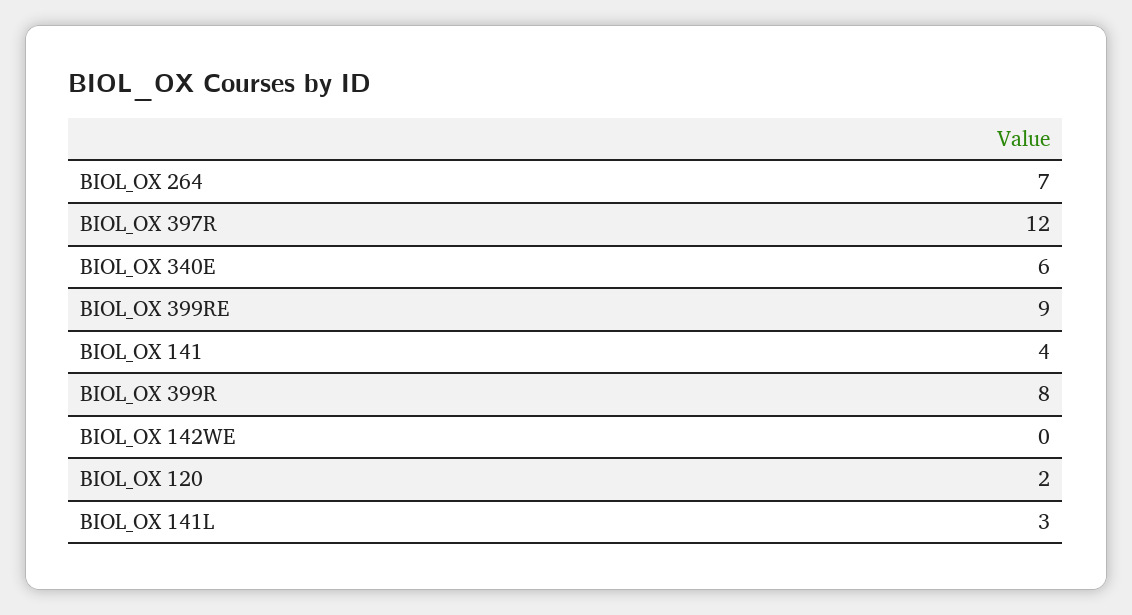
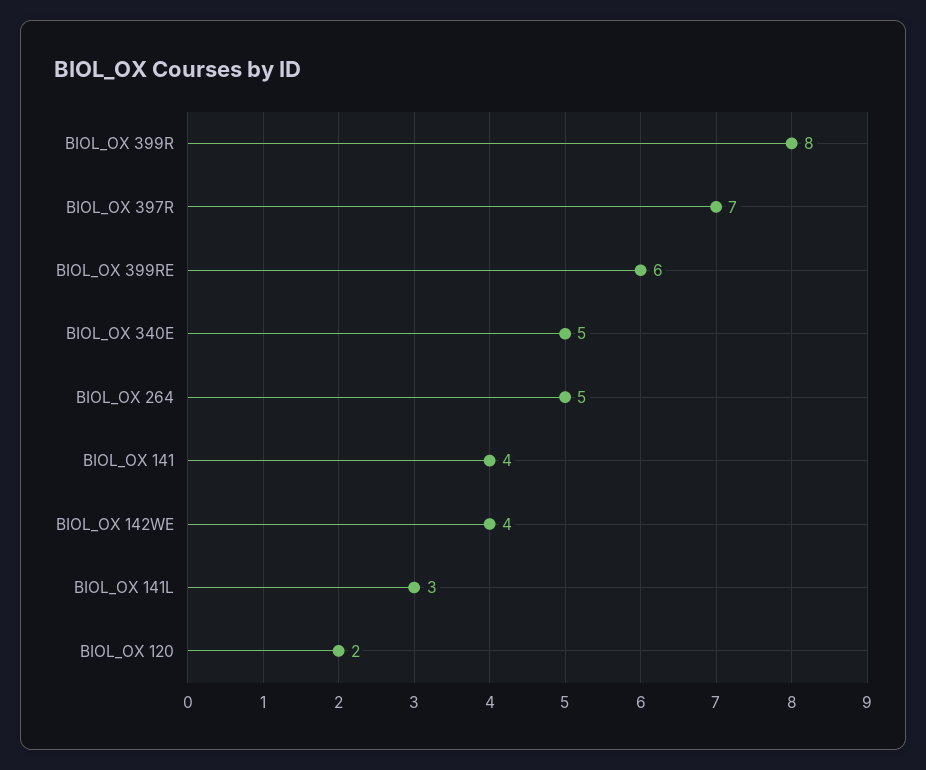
BIOL_OX 264: 7 -> 5
BIOL_OX 397R: 12 -> 7
BIOL_OX 340E: 6 -> 5
BIOL_OX 399RE: 9 -> 6
BIOL_OX 142WE: 0 -> 4

